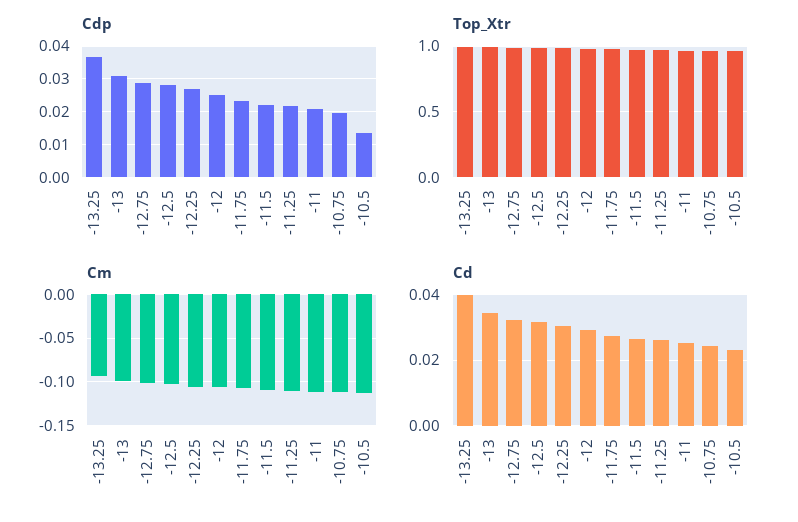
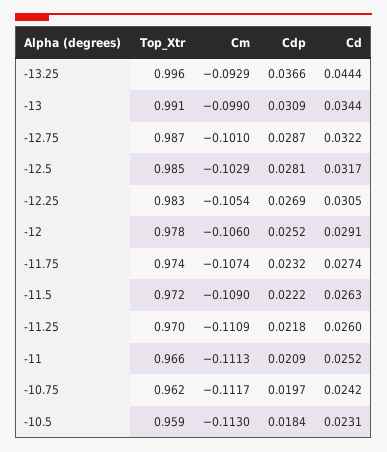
Cdp, -10.5: 0.014 -> 0.0184
Cd, -13.25: 0.04 -> 0.0444

